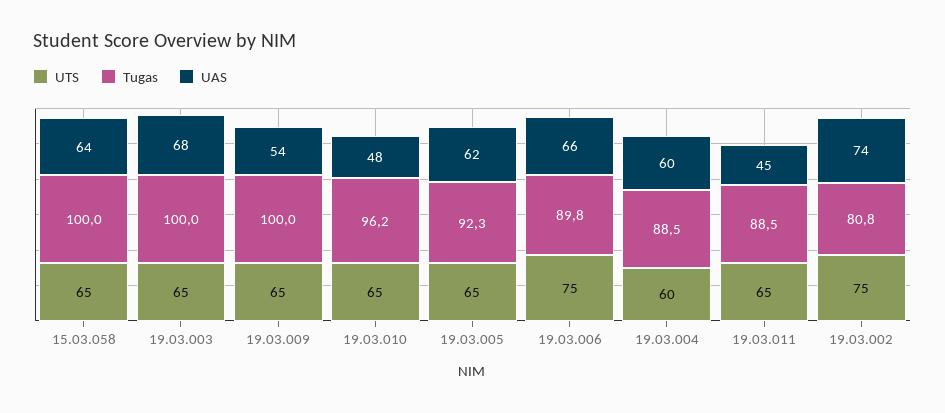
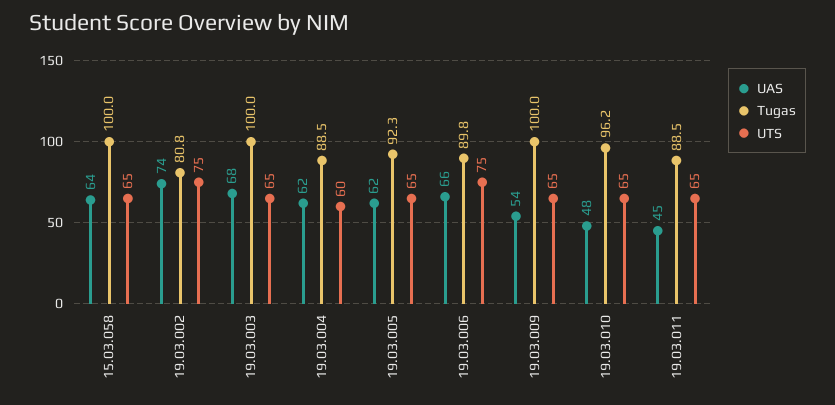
UAS, 19.03.004: 60 -> 62

